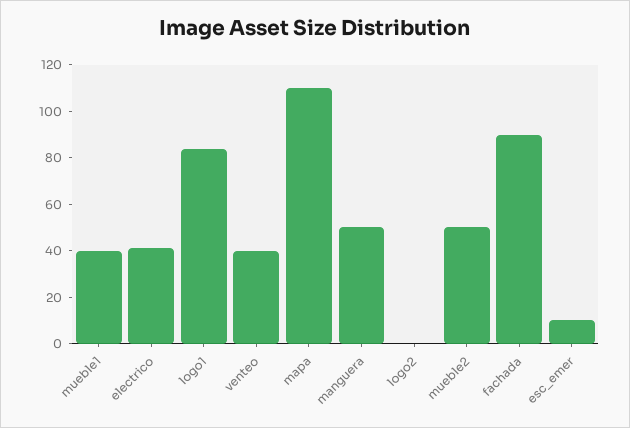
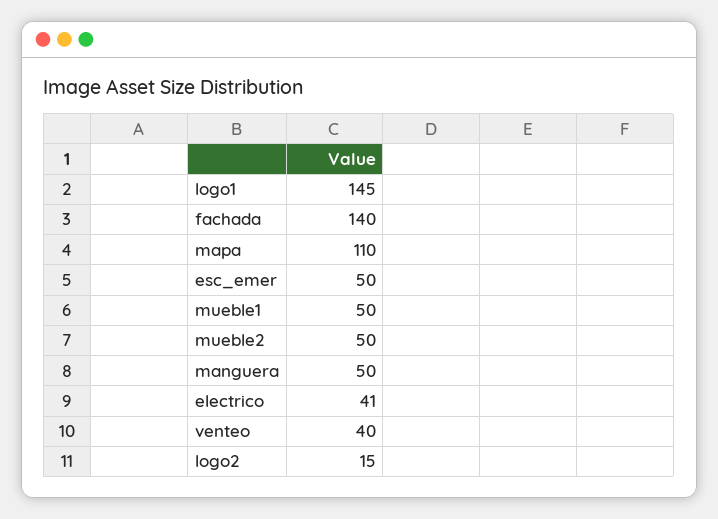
mueble1: 40 -> 50
logo1: 85 -> 145
logo2: 0 -> 15
fachada: 90 -> 140
esc_emer: 10 -> 50

